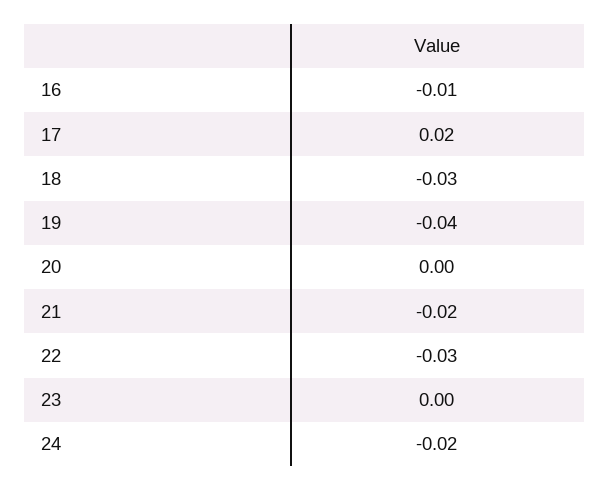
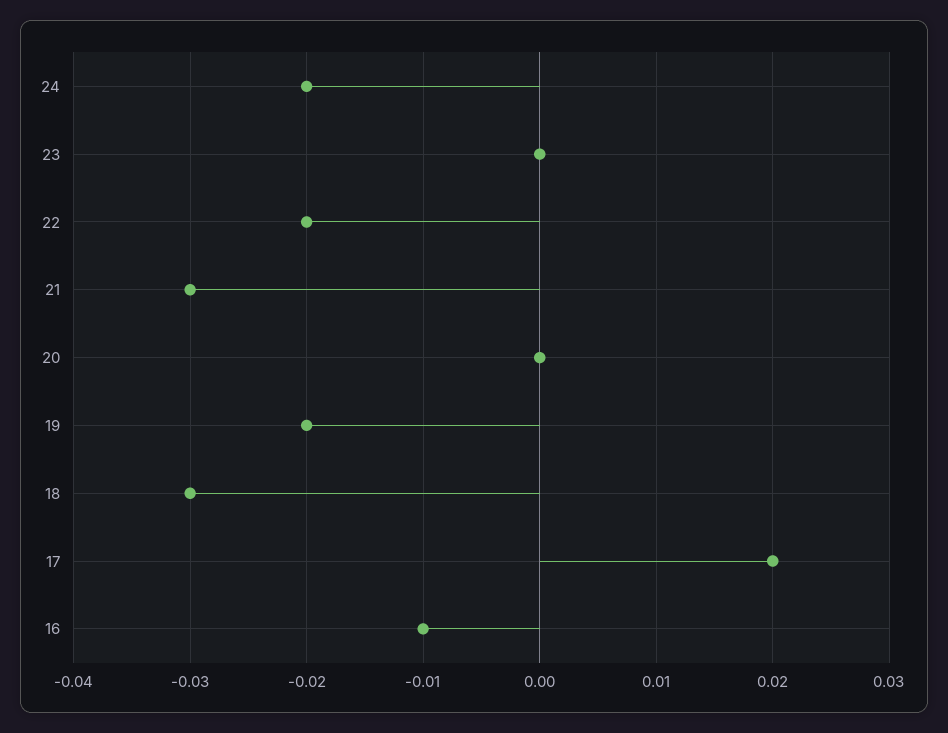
19: -0.04 -> -0.02
21: -0.02 -> -0.03
22: -0.03 -> -0.02

